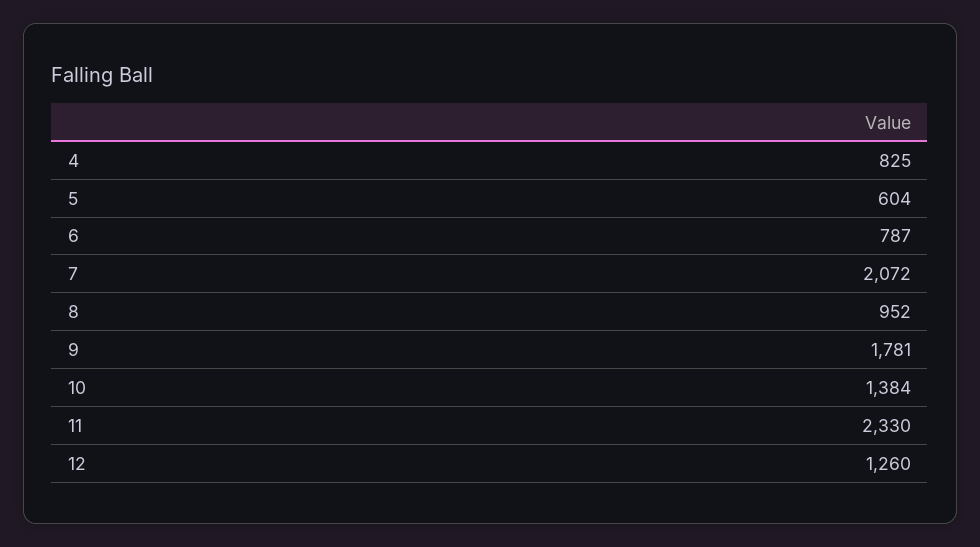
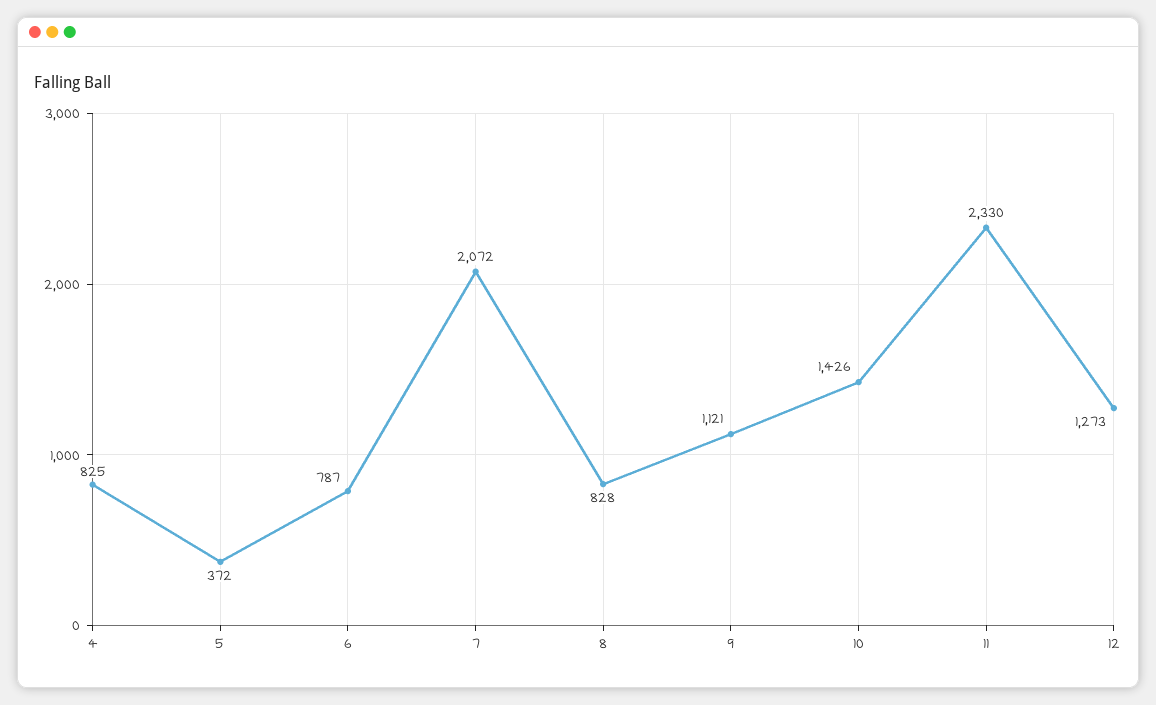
5: 604 -> 372
8: 952 -> 828
9: 1781 -> 1121
10: 1384 -> 1426
12: 1260 -> 1273

